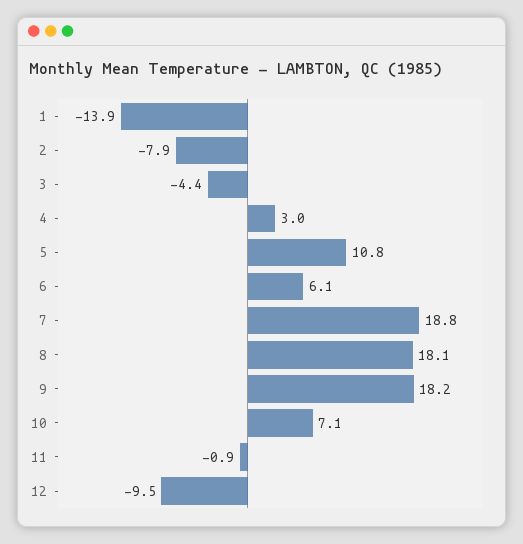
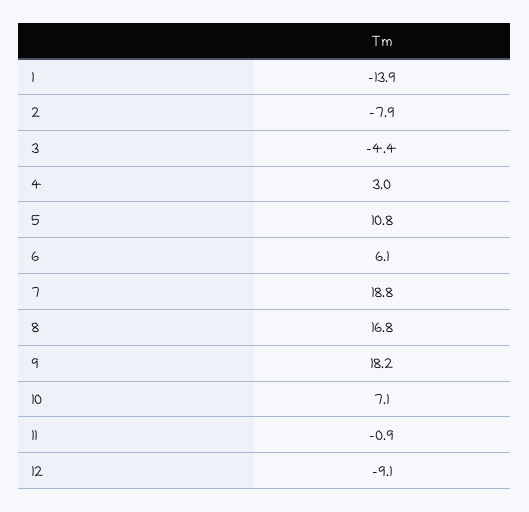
8: 18.1 -> 16.8
12: -9.5 -> -9.1

